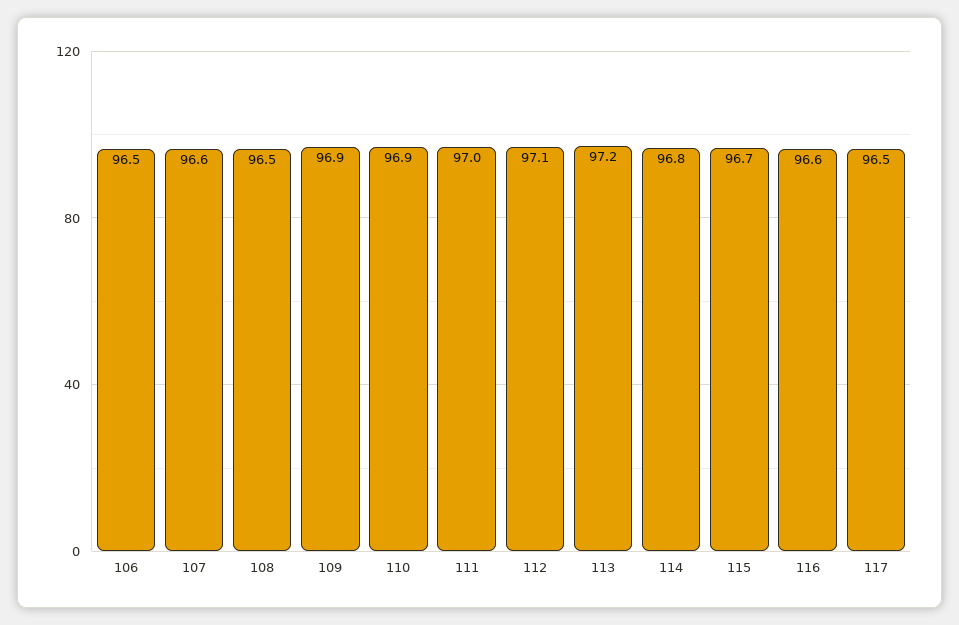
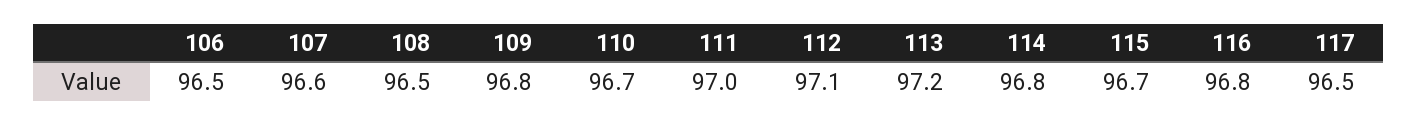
109: 96.9 -> 96.8
110: 96.9 -> 96.7
116: 96.6 -> 96.8

